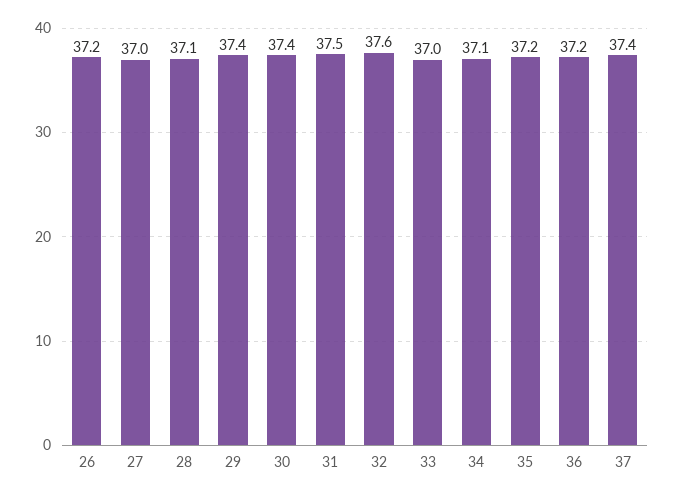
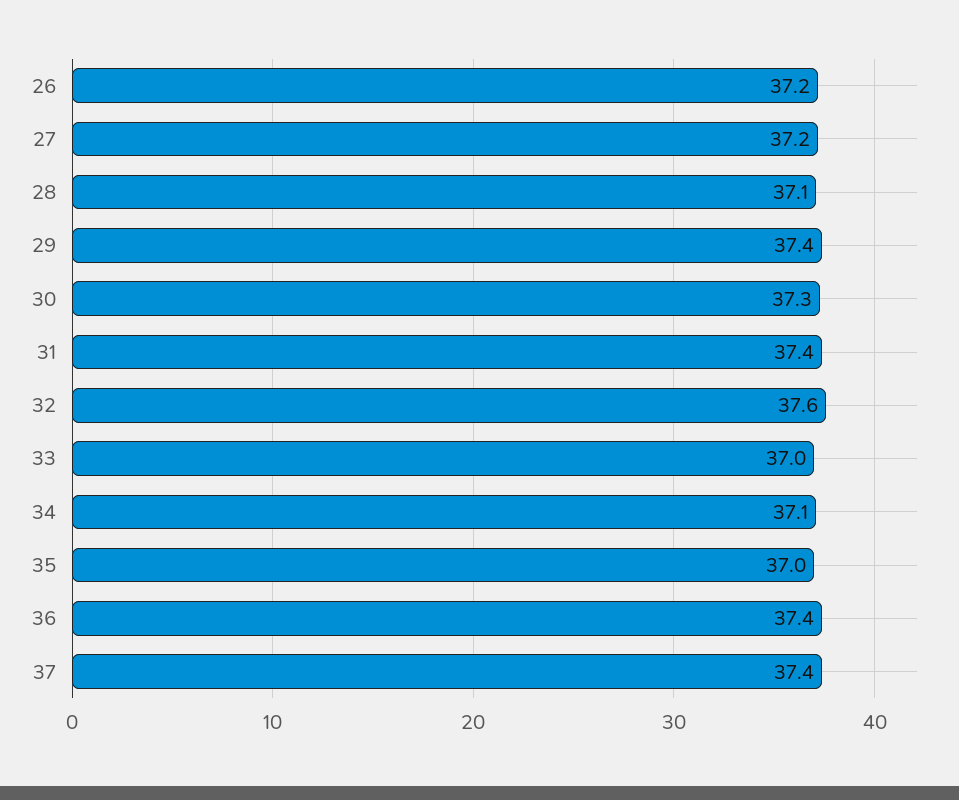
27: 37 -> 37.2
30: 37.4 -> 37.3
31: 37.5 -> 37.4
35: 37.2 -> 37
36: 37.2 -> 37.4

